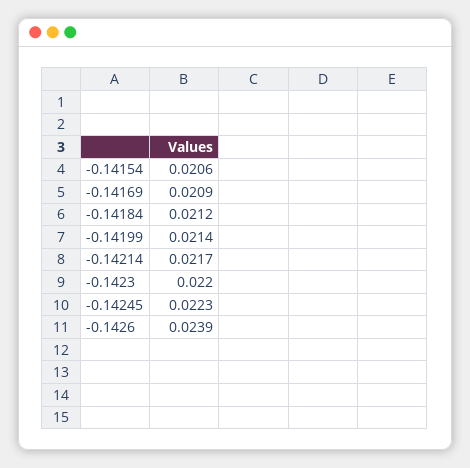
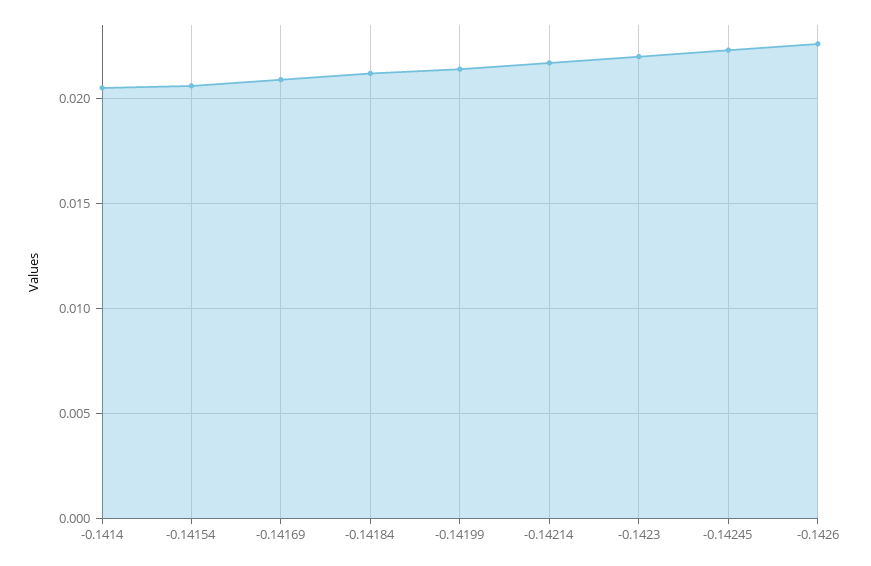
-0.1426: 0.0239 -> 0.0225
-0.1414: none -> 0.0205

